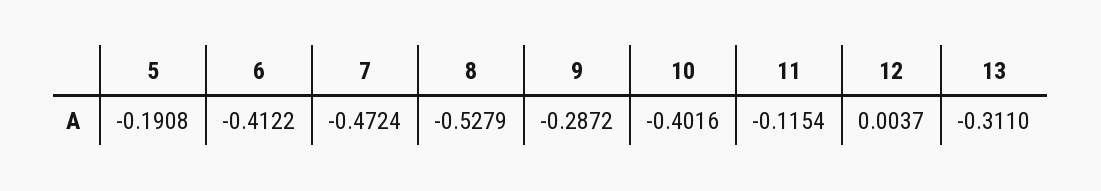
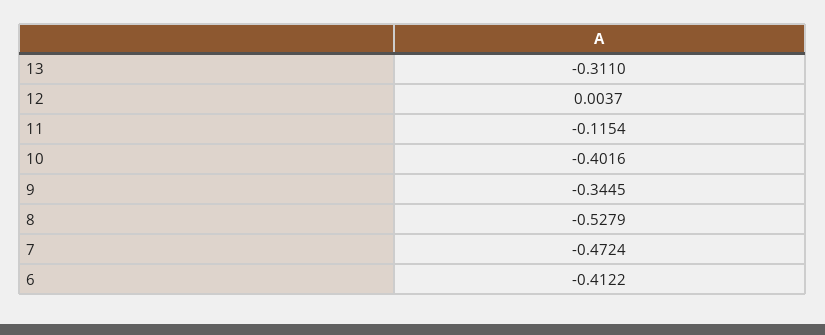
5: -0.1908 -> none
9: -0.2872 -> -0.3445

